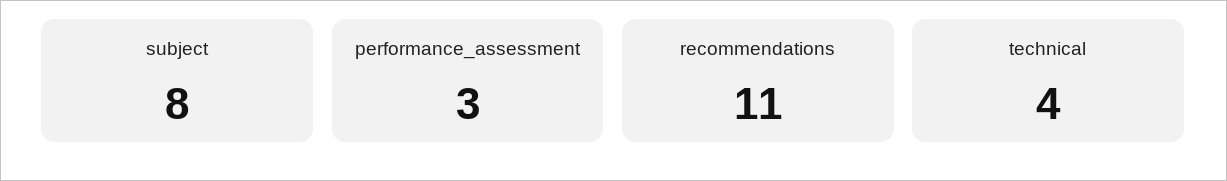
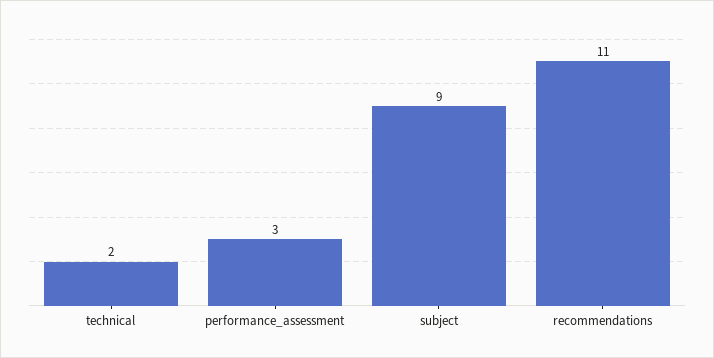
subject: 8 -> 9
technical: 4 -> 2

